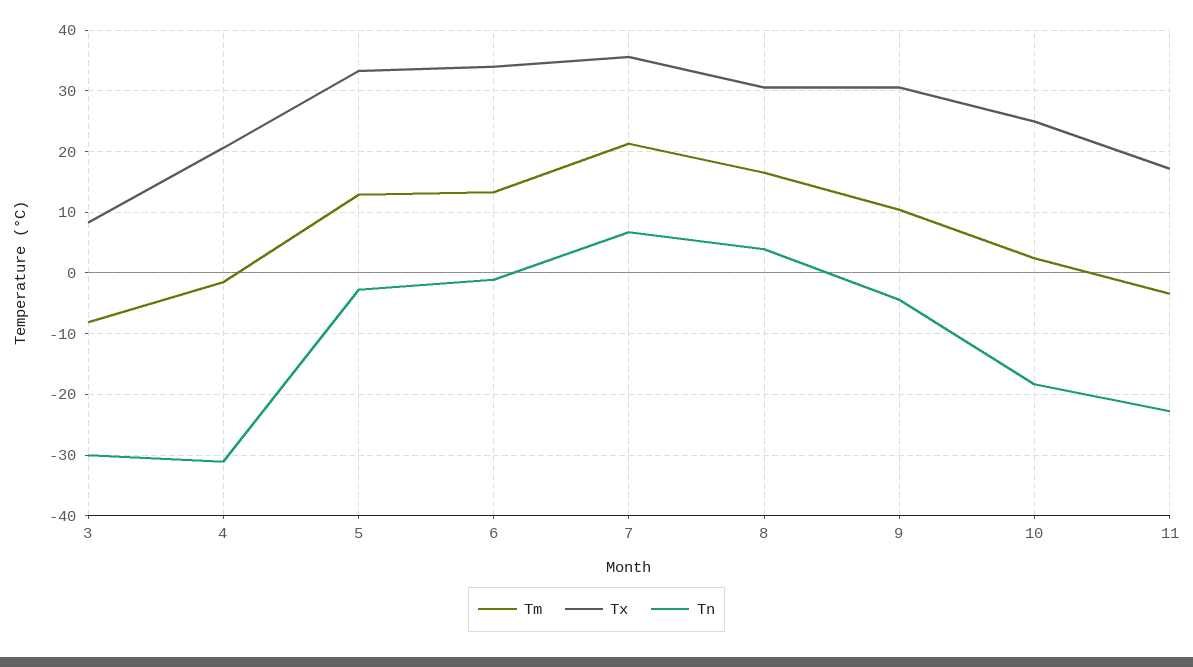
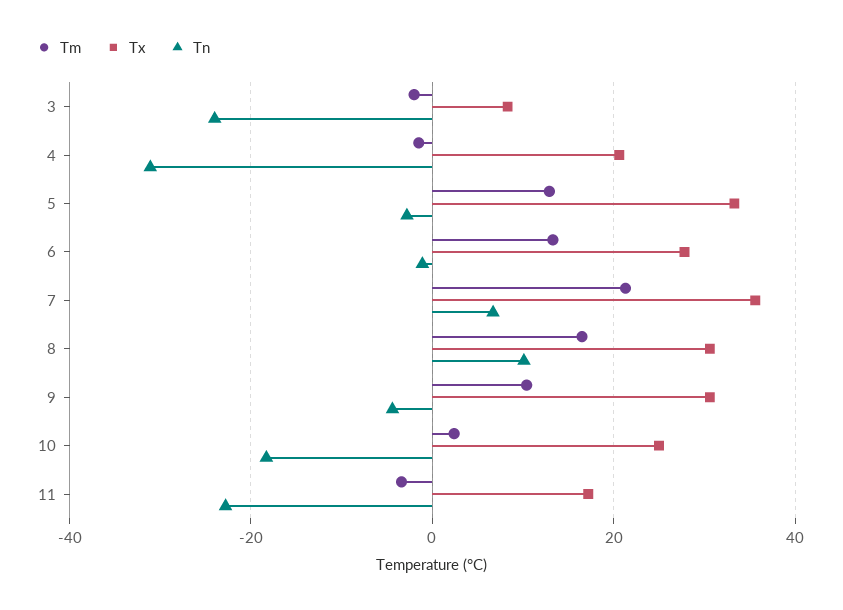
Tm, 3: -8 -> -2
Tn, 3: -30 -> -24
Tx, 6: 34 -> 28
Tn, 8: 4 -> 10

